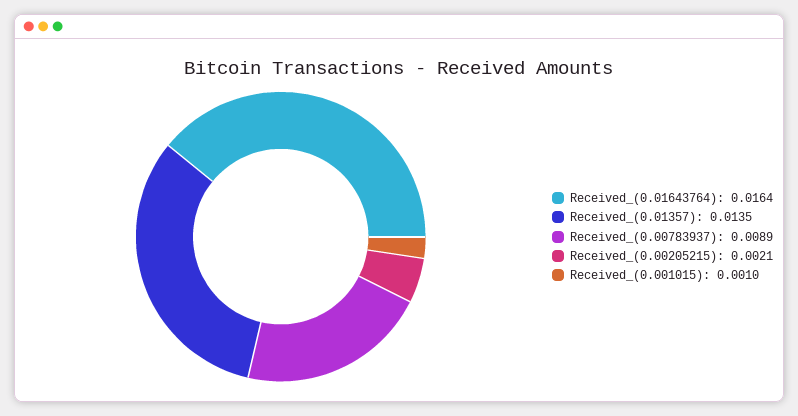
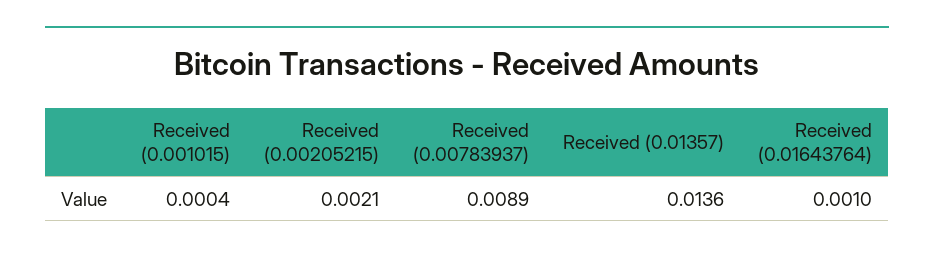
Received_(0.01643764): 0.0164 -> 0.001
Received_(0.01357): 0.0135 -> 0.0136
Received_(0.001015): 0.001 -> 0.0004

